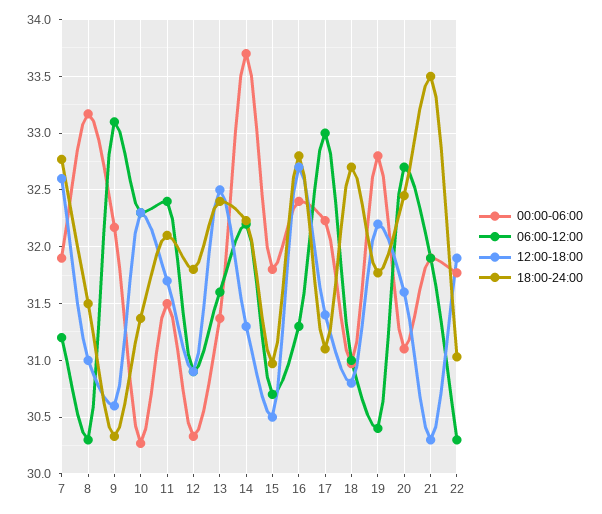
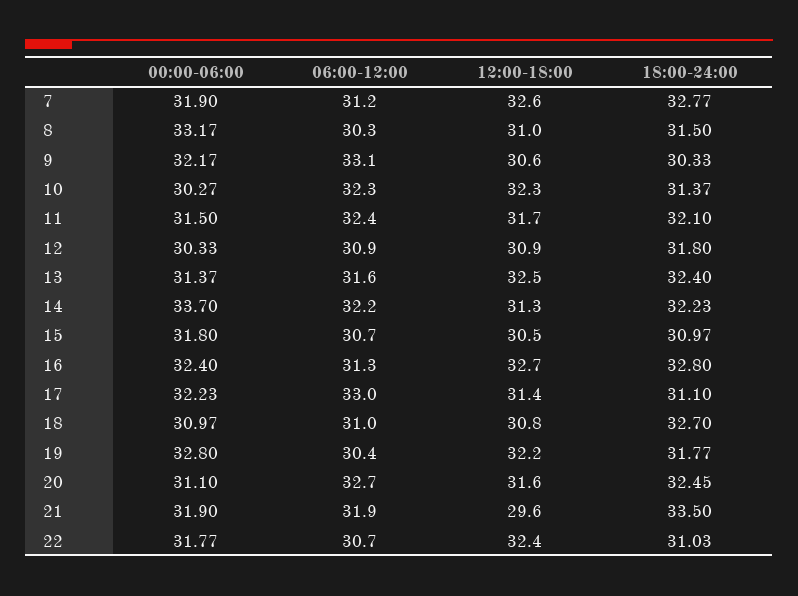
12:00-18:00, 21: 30.3 -> 29.6
06:00-12:00, 22: 30.3 -> 30.7
12:00-18:00, 22: 31.9 -> 32.4

